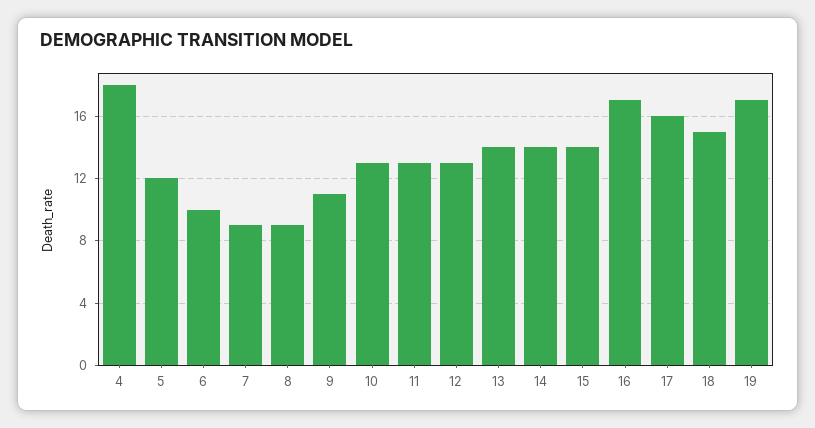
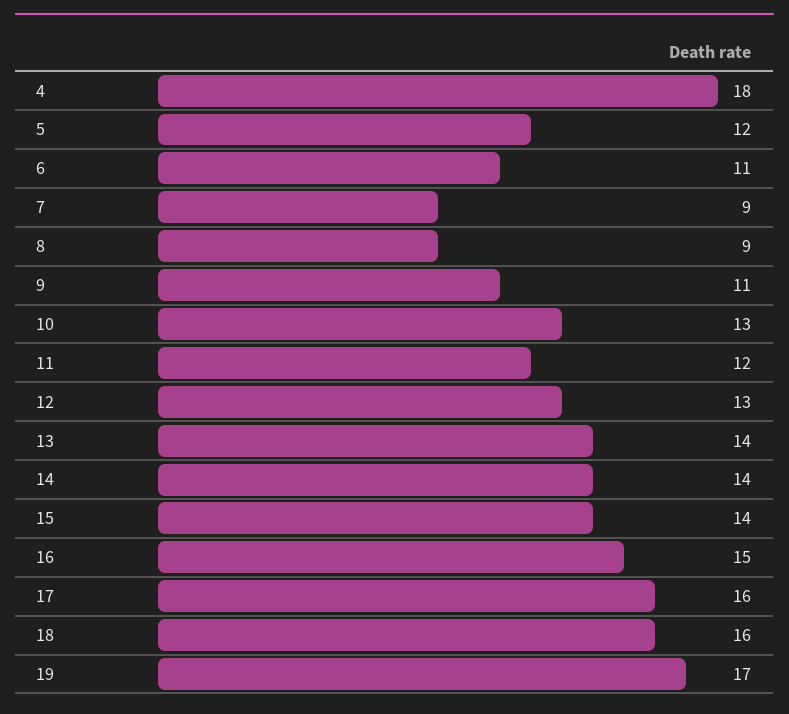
6: 10 -> 11
11: 13 -> 12
16: 17 -> 15
18: 15 -> 16

